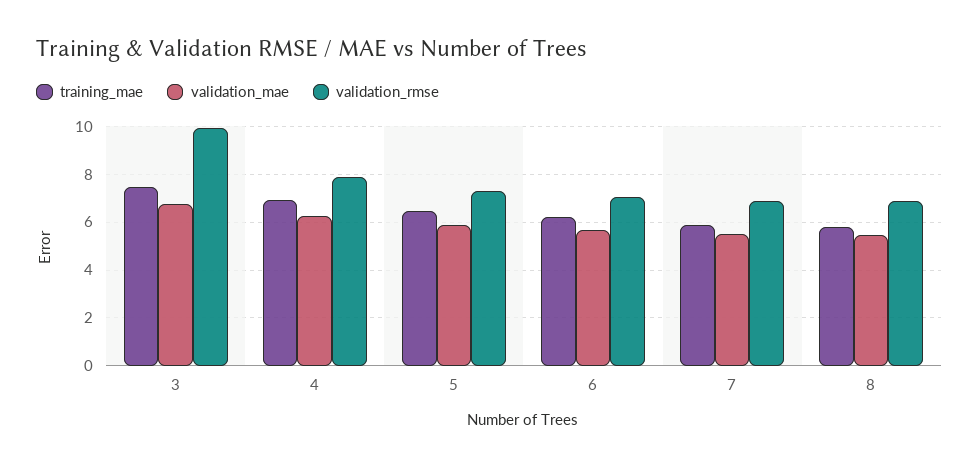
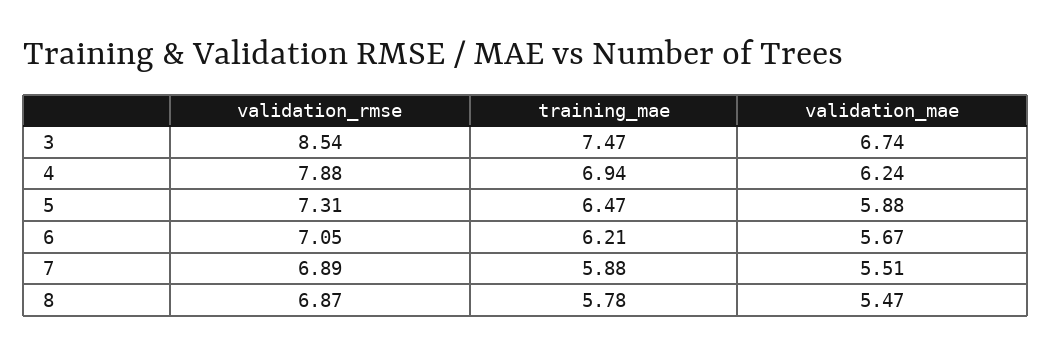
validation_rmse, 3: 10 -> 8.54

